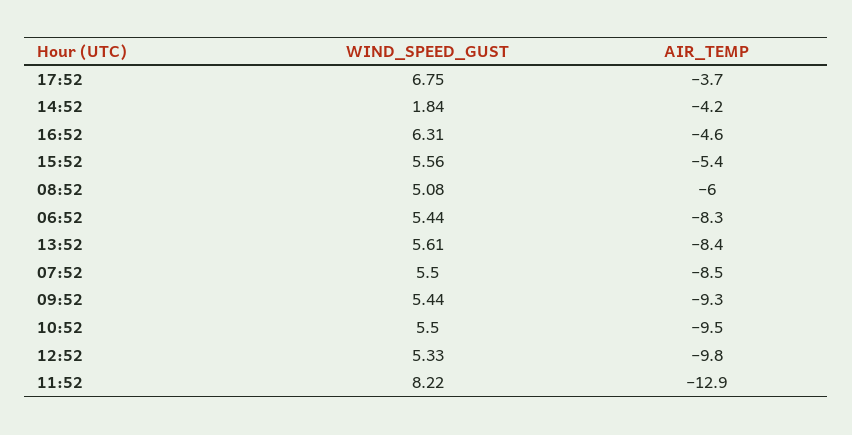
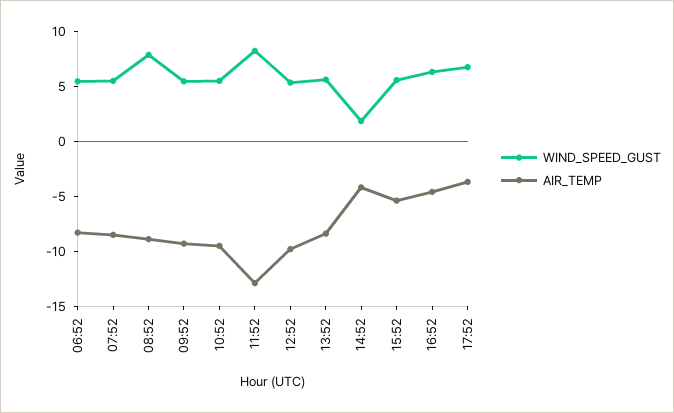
WIND_SPEED_GUST, 08:52: 5.08 -> 8
AIR_TEMP, 08:52: -6 -> -9

